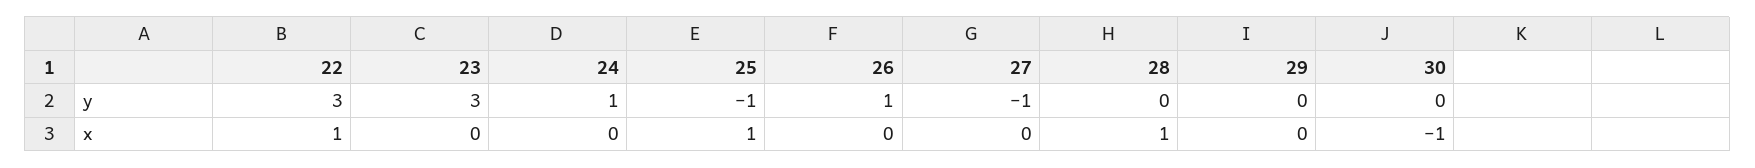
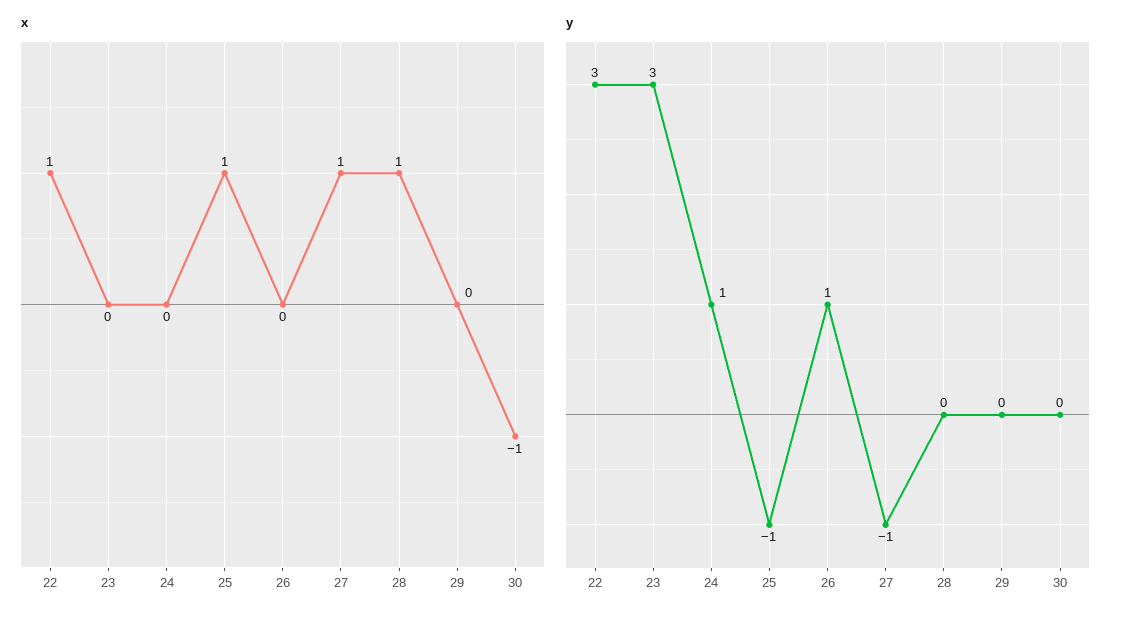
x, 27: 0 -> 1

